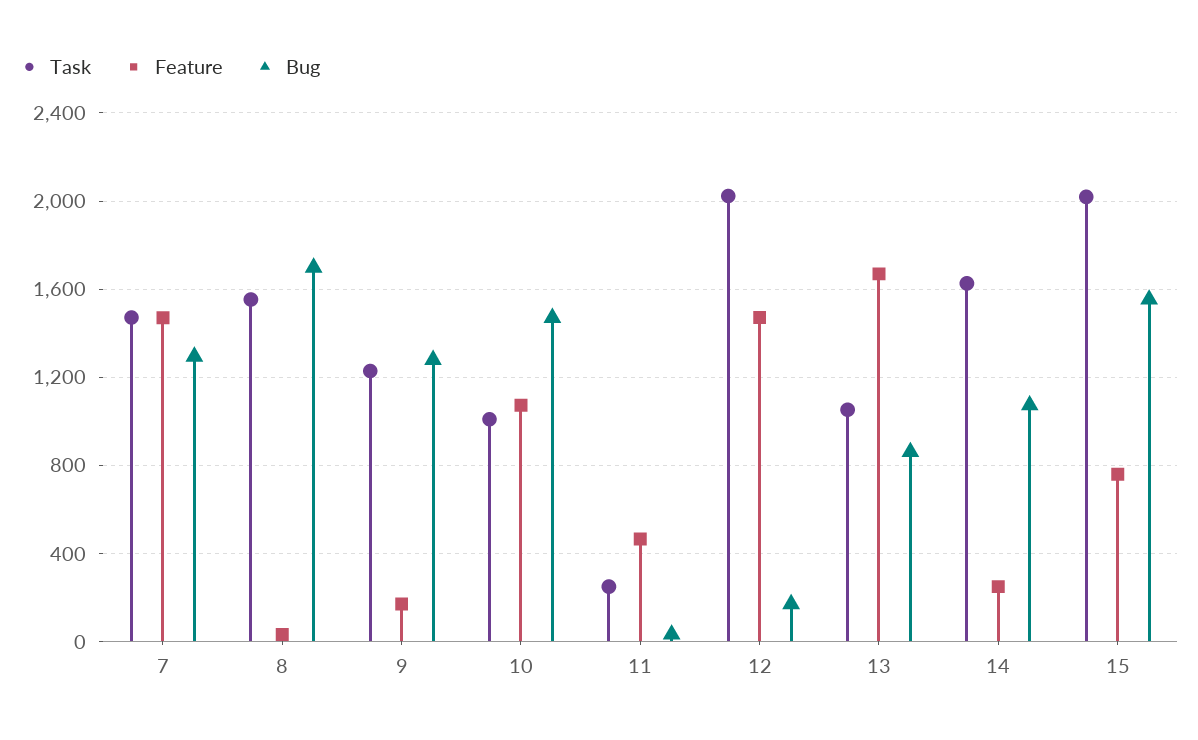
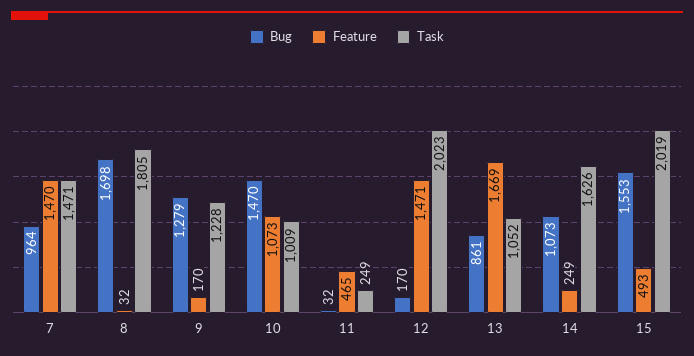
Bug, 7: 1300 -> 964
Task, 8: 1550 -> 1805
Feature, 15: 750 -> 493

